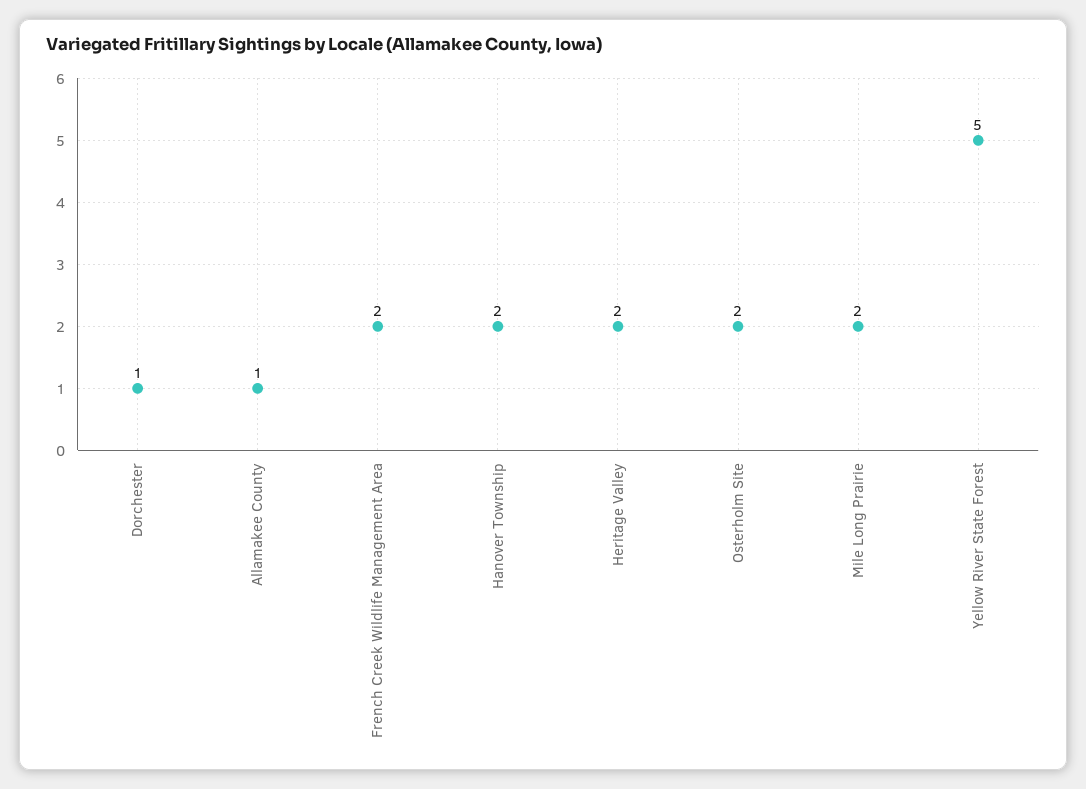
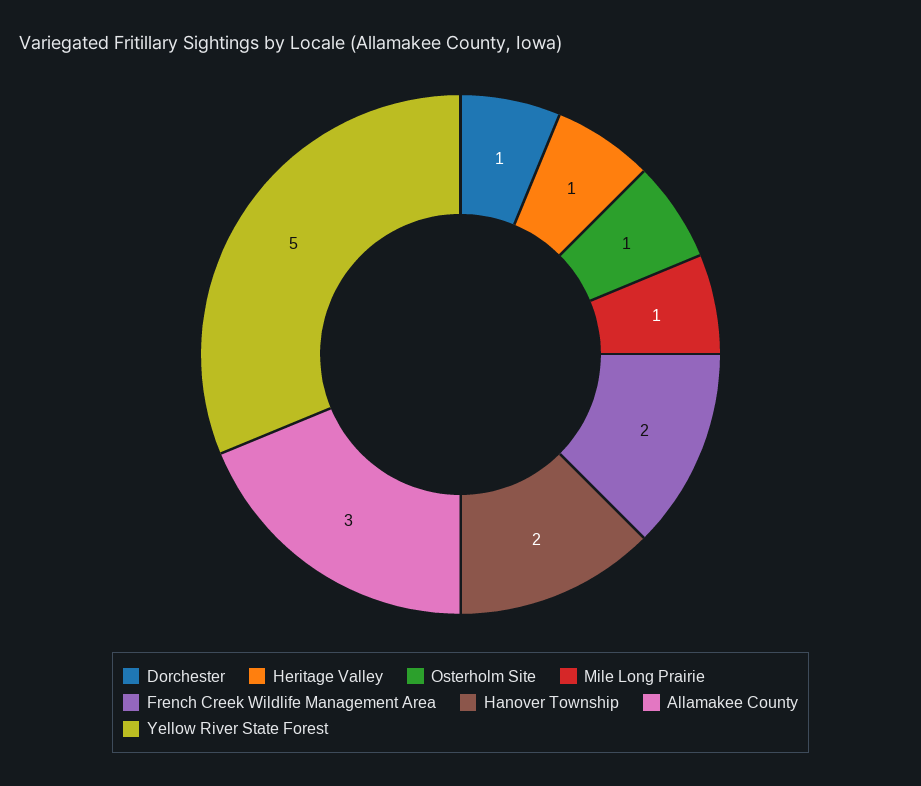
Allamakee County: 1 -> 3
Heritage Valley: 2 -> 1
Osterholm Site: 2 -> 1
Mile Long Prairie: 2 -> 1

